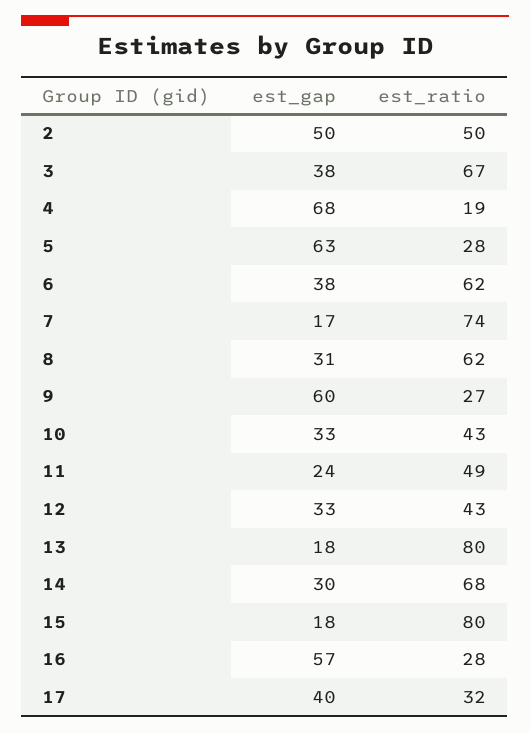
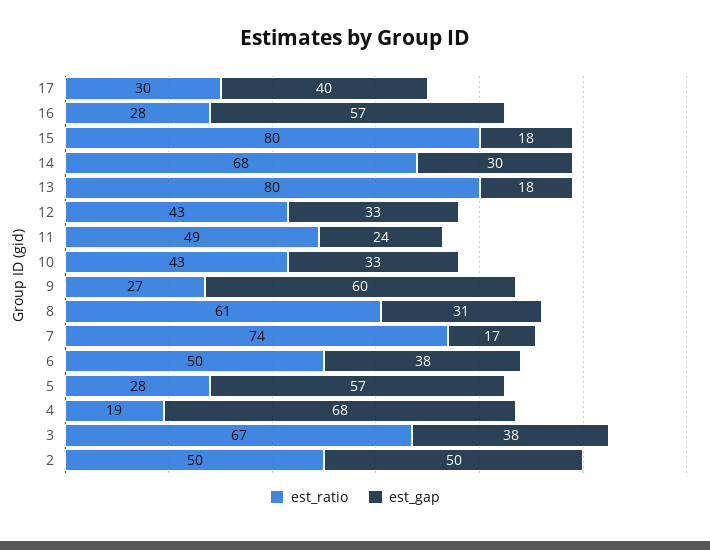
est_gap, 5: 63 -> 57
est_ratio, 6: 62 -> 50
est_ratio, 8: 62 -> 61
est_ratio, 17: 32 -> 30

